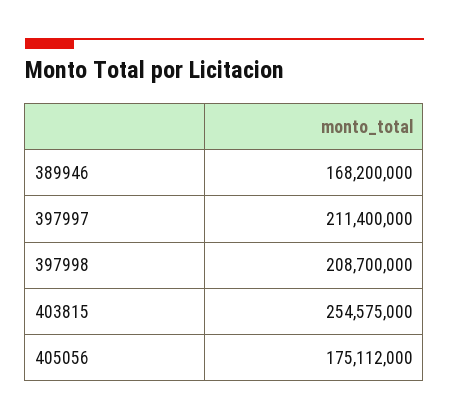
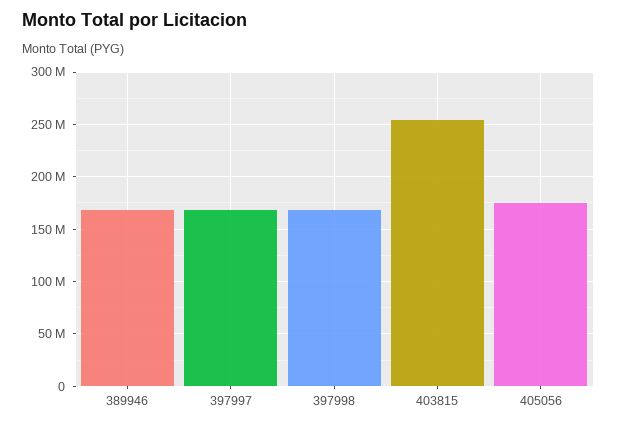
397997: 211400000 -> 170000000
397998: 208700000 -> 170000000

